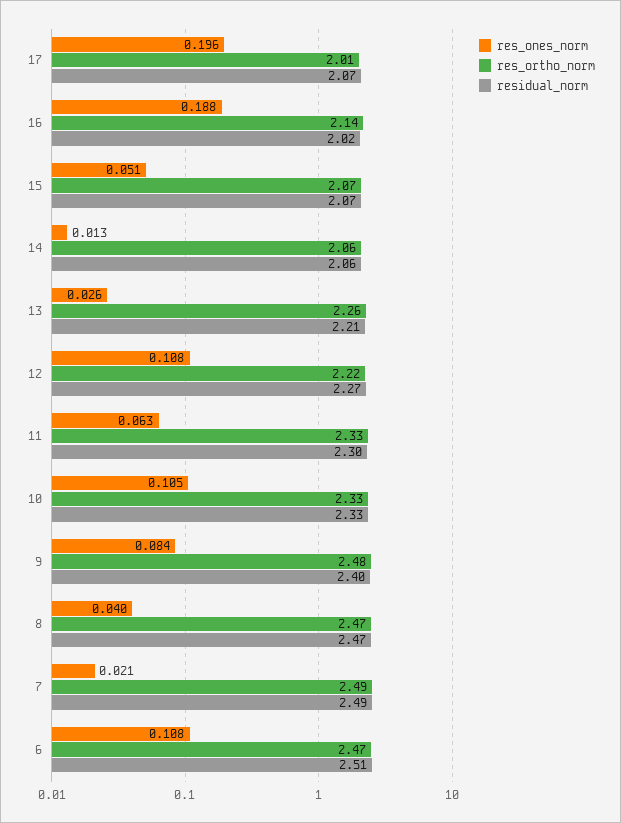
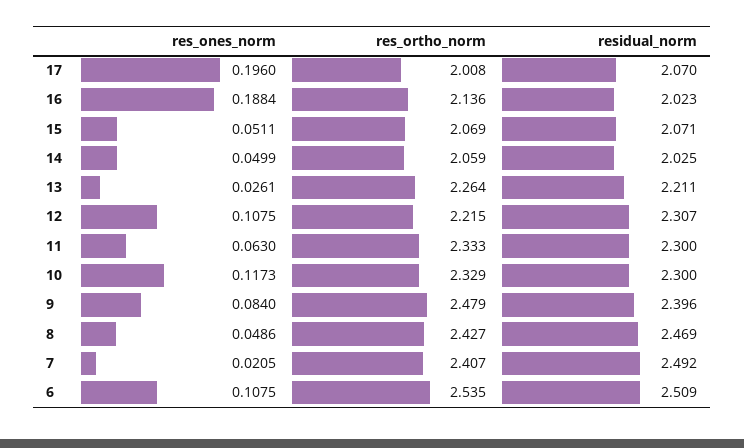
res_ones_norm, 14: 0.013 -> 0.0499
residual_norm, 14: 2.06 -> 2.025
residual_norm, 12: 2.27 -> 2.307
res_ones_norm, 10: 0.105 -> 0.1173
residual_norm, 10: 2.33 -> 2.3
res_ones_norm, 8: 0.04 -> 0.0486
res_ortho_norm, 8: 2.47 -> 2.427
res_ortho_norm, 7: 2.49 -> 2.407
res_ortho_norm, 6: 2.47 -> 2.535

